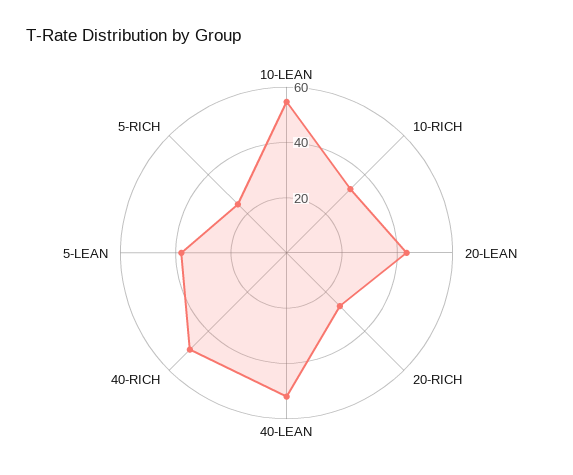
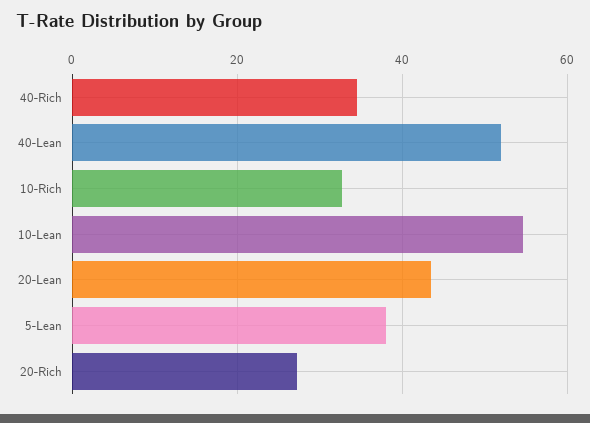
40-RICH: 50 -> 34
5-RICH: 25 -> none

